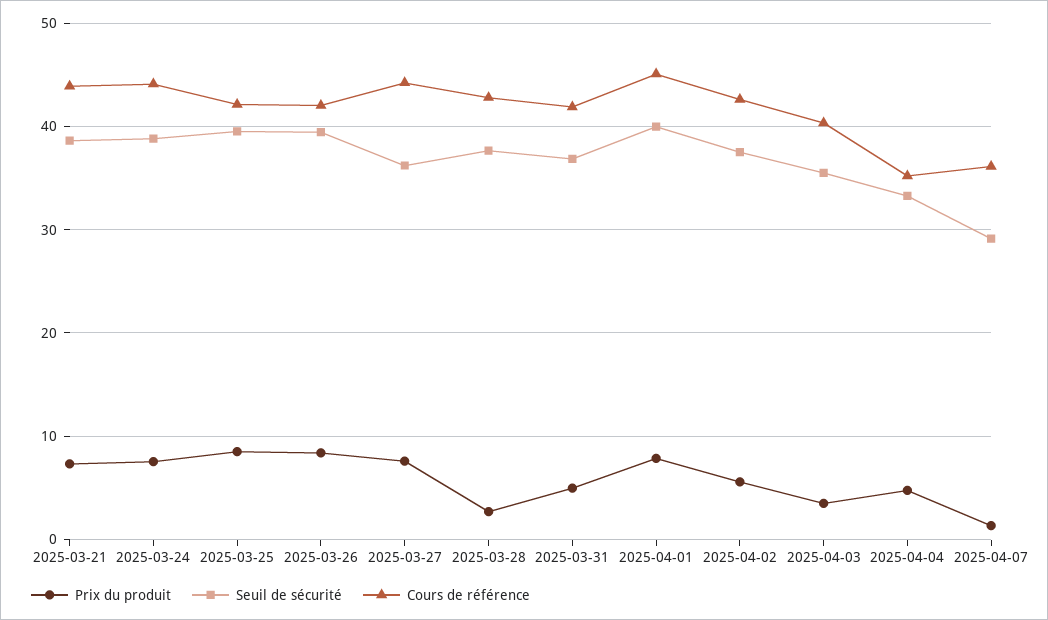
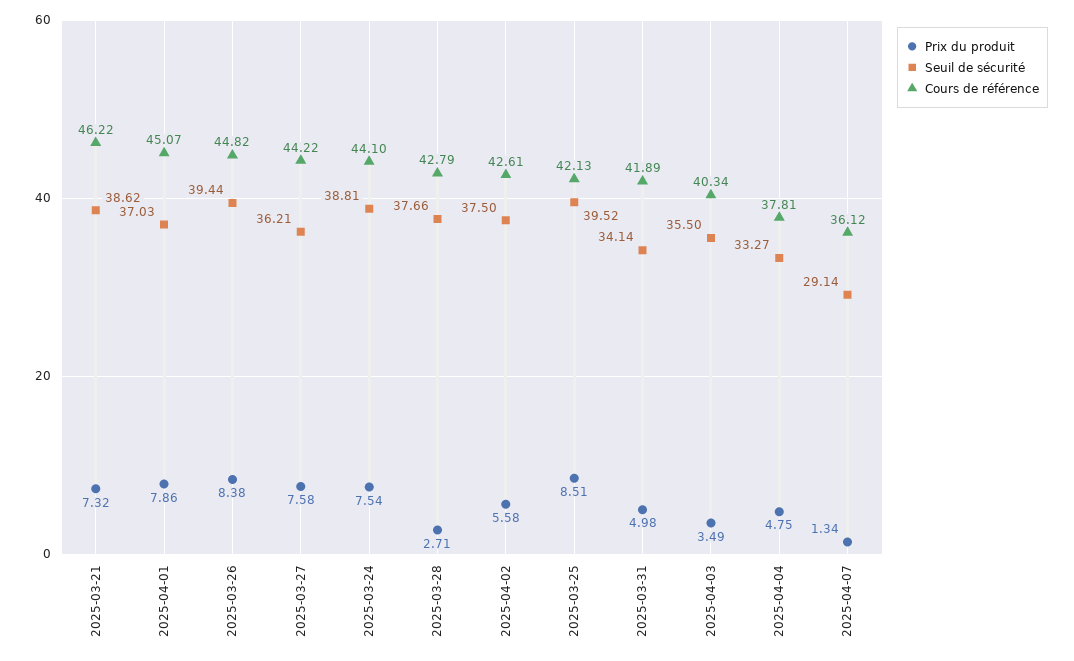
Cours de référence, 2025-03-21: 44 -> 46.22
Cours de référence, 2025-03-26: 42 -> 44.82
Seuil de sécurité, 2025-03-31: 37 -> 34.14
Seuil de sécurité, 2025-04-01: 40 -> 37.03
Cours de référence, 2025-04-04: 35 -> 37.81

